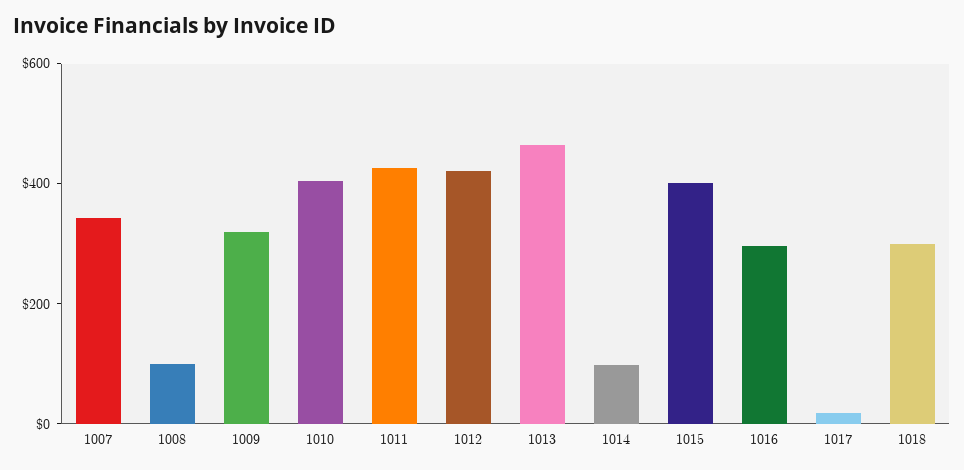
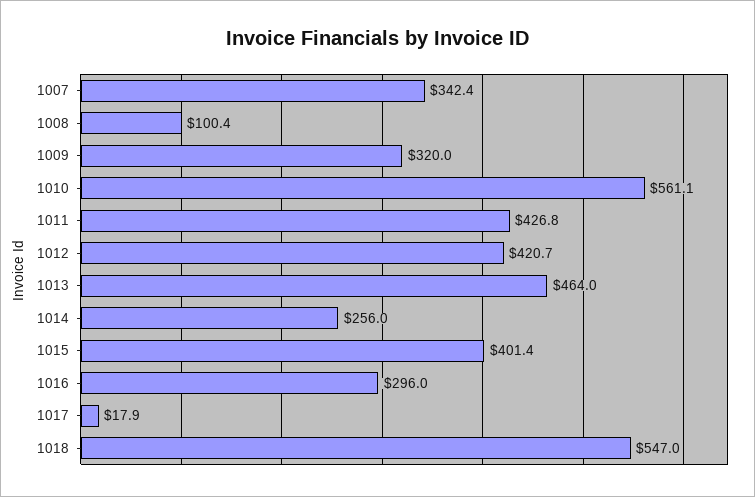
1010: 400 -> 561.1
1014: 100 -> 256
1018: 300 -> 547

